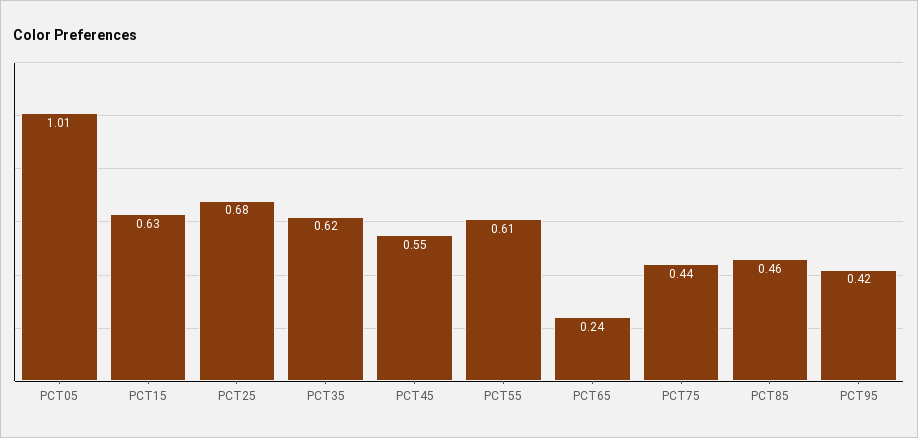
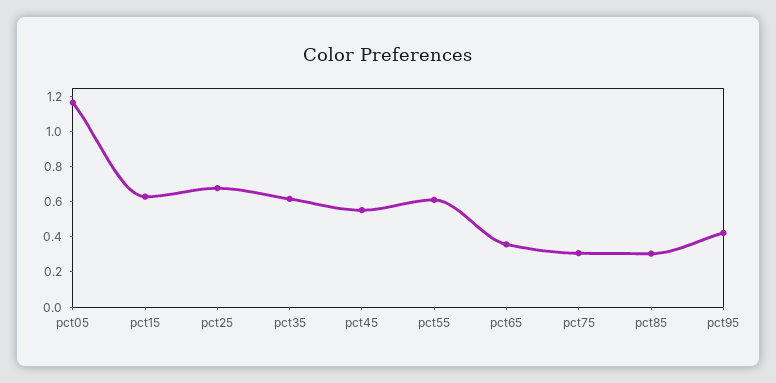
PCT05: 1.01 -> 1.15
PCT65: 0.24 -> 0.35
PCT75: 0.44 -> 0.3
PCT85: 0.46 -> 0.3

